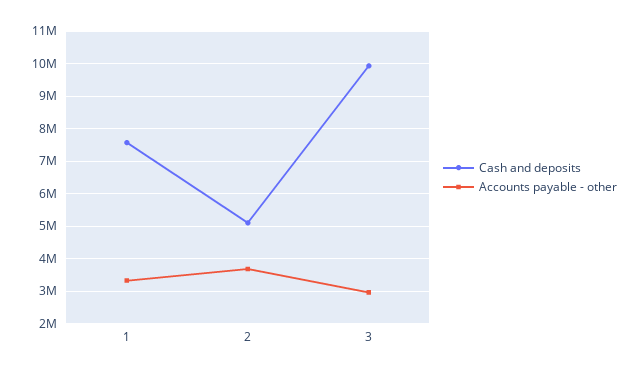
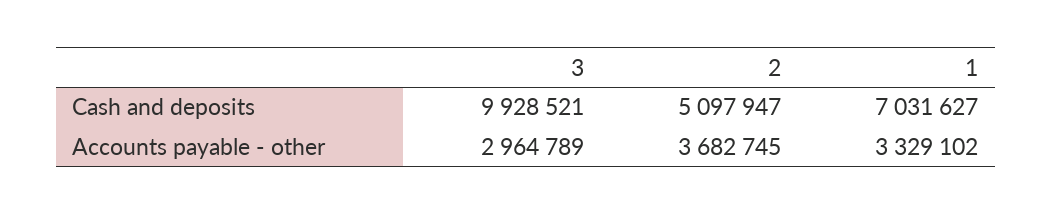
Cash and deposits, 1: 7600000 -> 7031627

